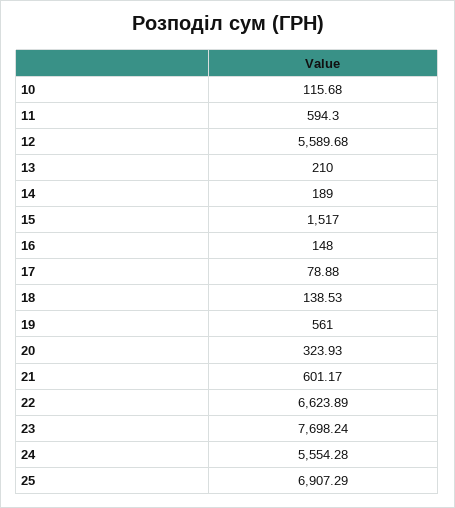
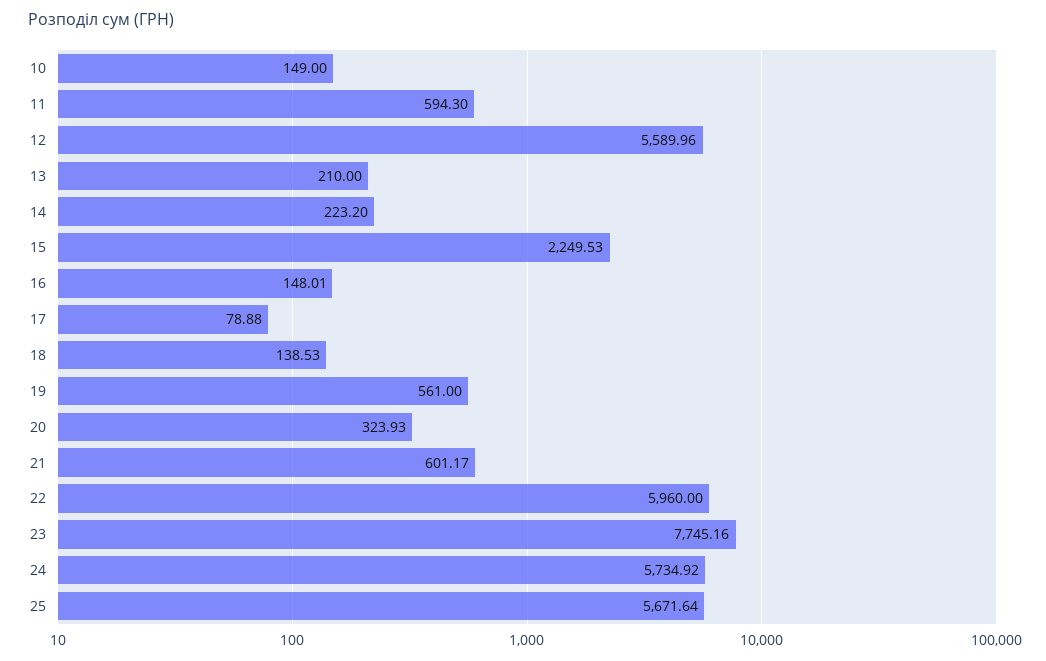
10: 115.68 -> 149
12: 5589.68 -> 5589.96
14: 189 -> 223.2
15: 1517 -> 2249.53
16: 148 -> 148.01
22: 6623.89 -> 5960
23: 7698.24 -> 7745.16
24: 5554.28 -> 5734.92
25: 6907.29 -> 5671.64

